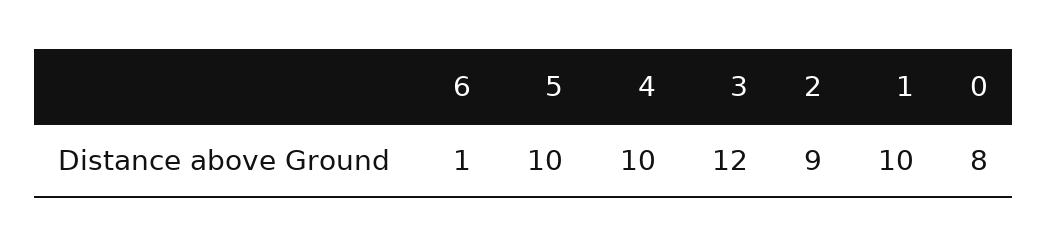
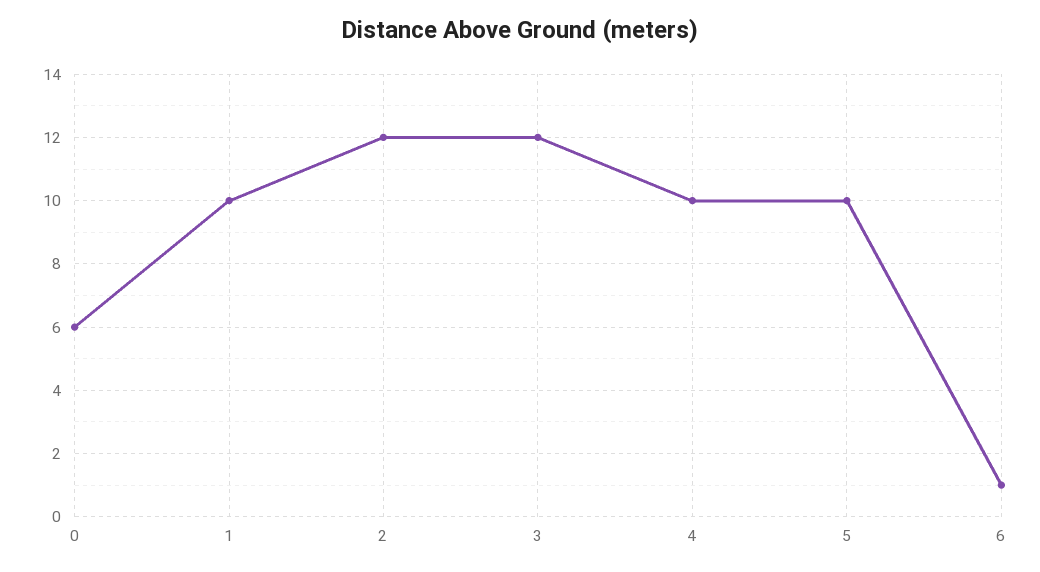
2: 9 -> 12
0: 8 -> 6

